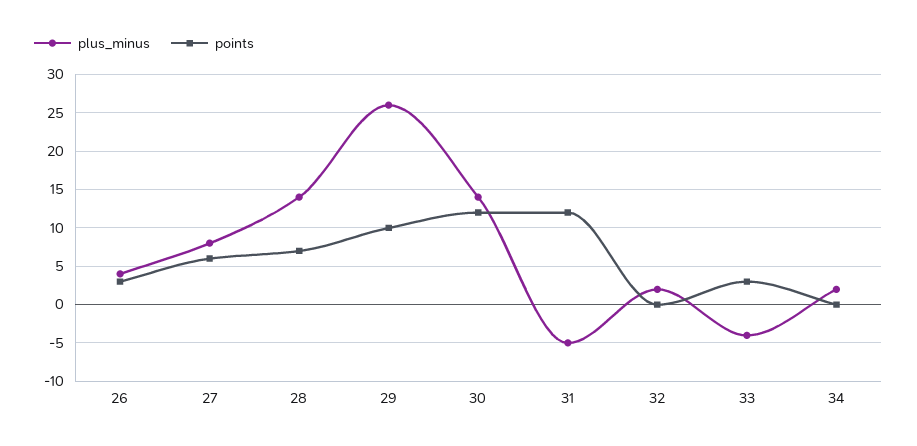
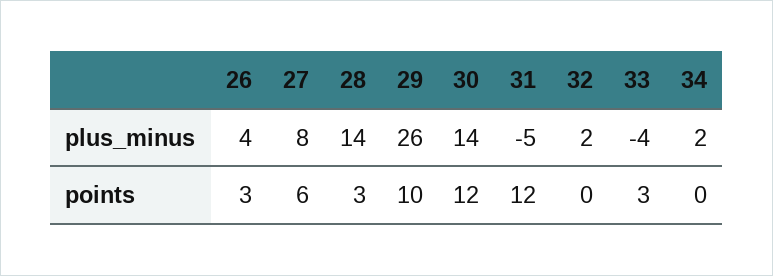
points, 28: 7 -> 3

